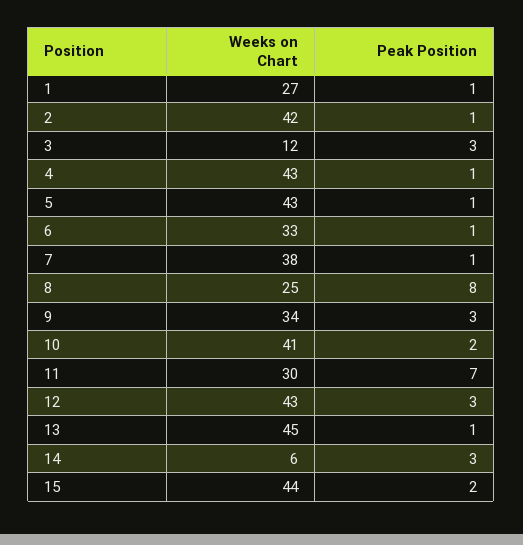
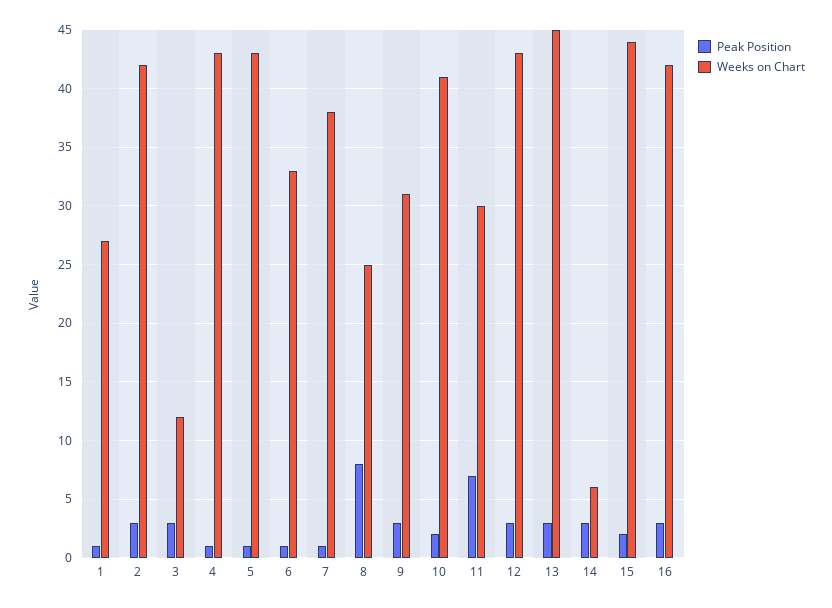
Peak Position, 2: 1 -> 3
Weeks on Chart, 9: 34 -> 31
Peak Position, 13: 1 -> 3
Peak Position, 16: none -> 3
Weeks on Chart, 16: none -> 42

